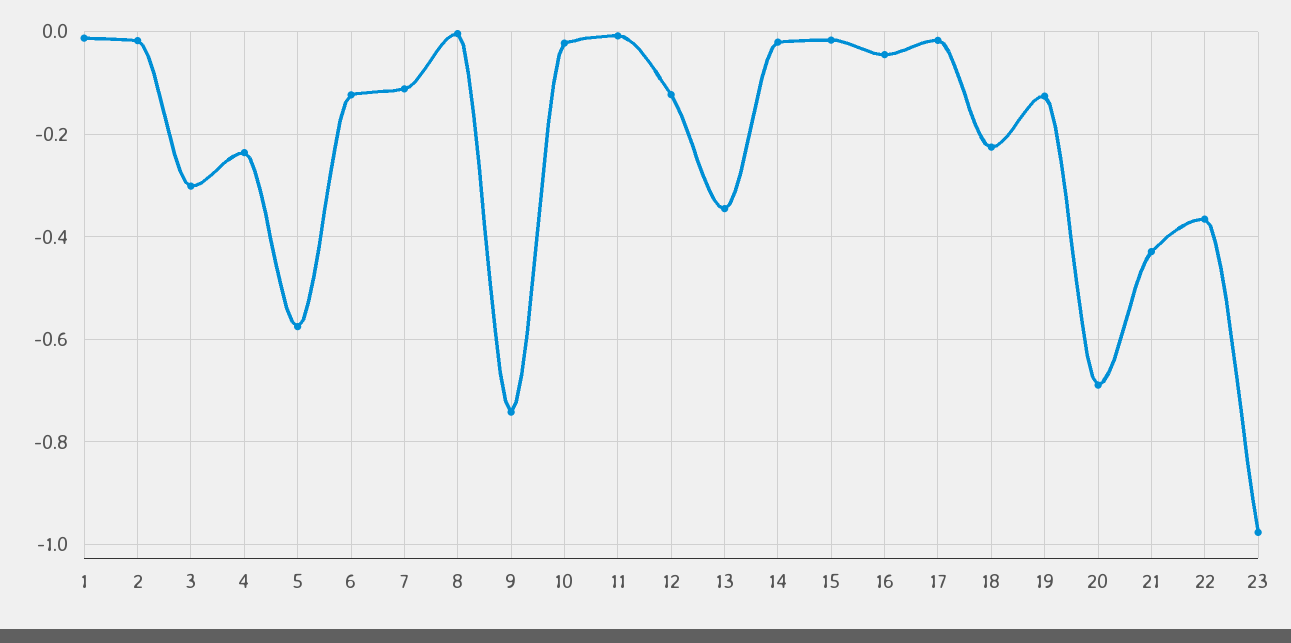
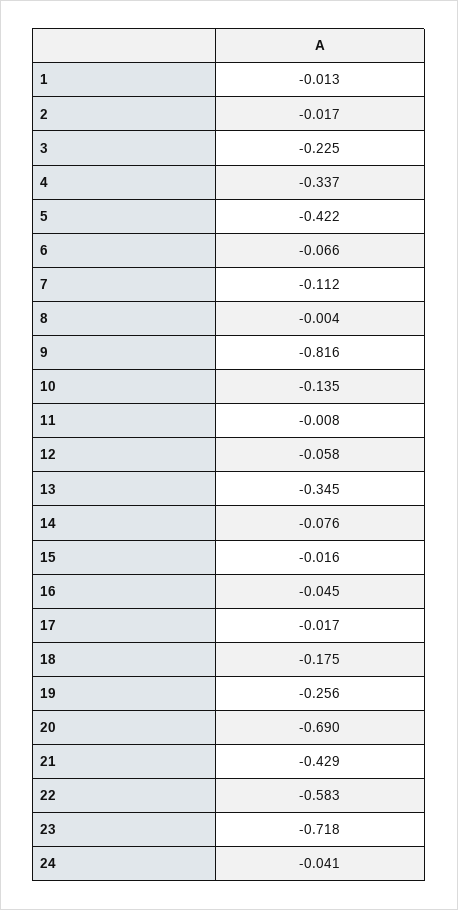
3: -0.3 -> -0.225
4: -0.24 -> -0.337
5: -0.58 -> -0.422
6: -0.12 -> -0.066
9: -0.74 -> -0.816
10: -0.02 -> -0.135
12: -0.12 -> -0.058
14: -0.02 -> -0.076
18: -0.22 -> -0.175
19: -0.12 -> -0.256
22: -0.36 -> -0.583
23: -0.98 -> -0.718
24: none -> -0.041

